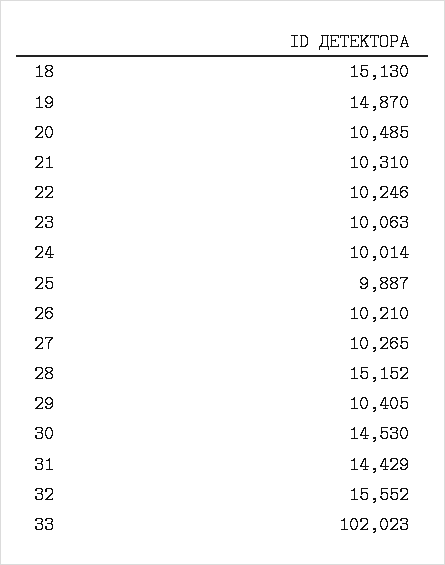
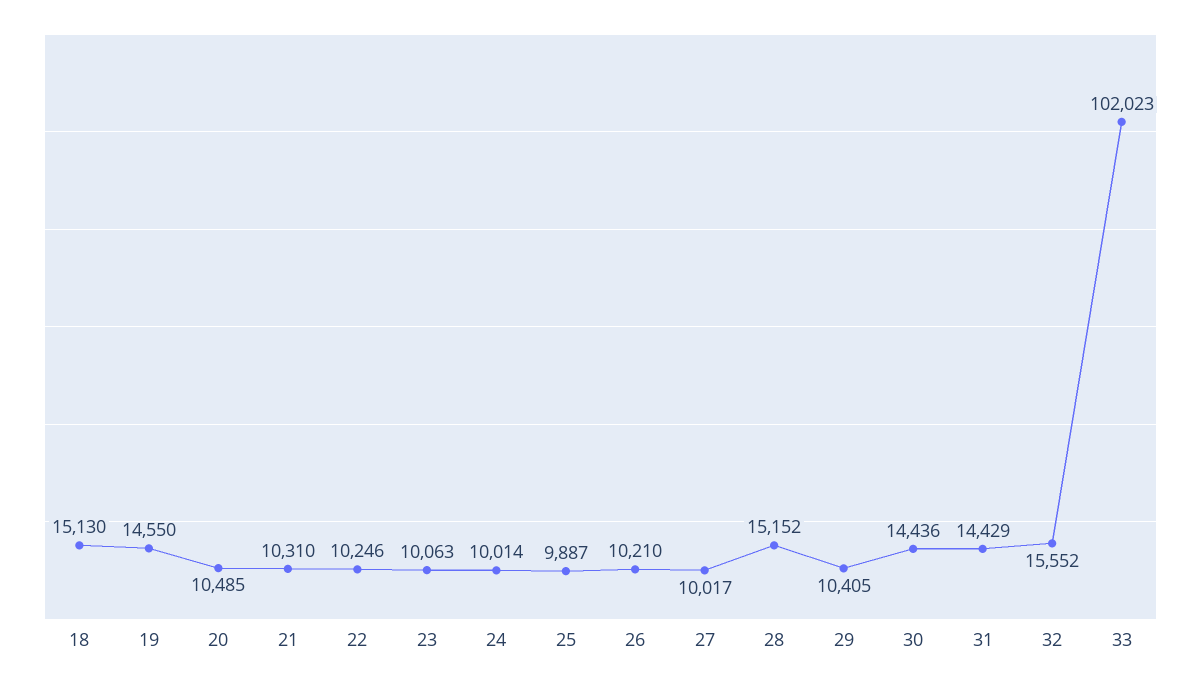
19: 14870 -> 14550
27: 10265 -> 10017
30: 14530 -> 14436

